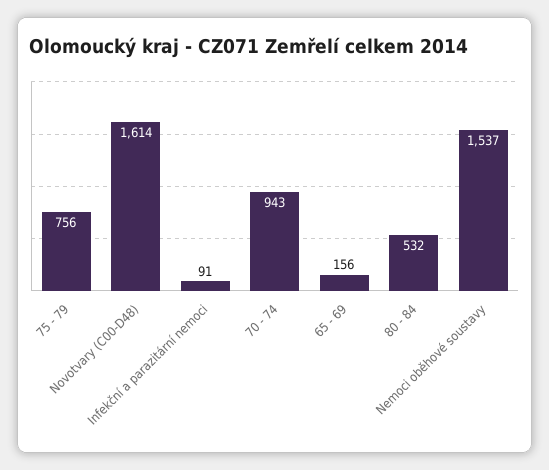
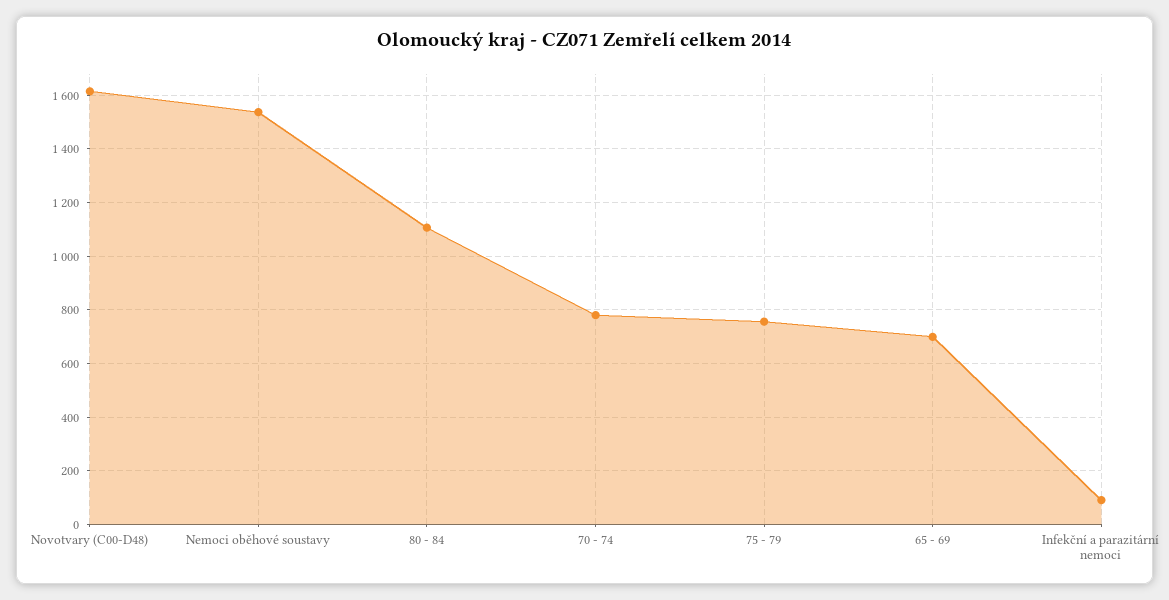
70 - 74: 943 -> 775
65 - 69: 156 -> 700
80 - 84: 532 -> 1100

